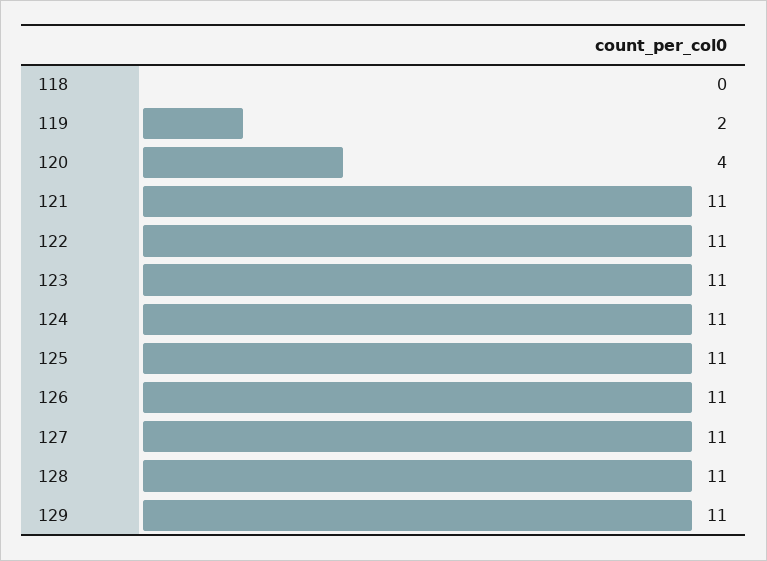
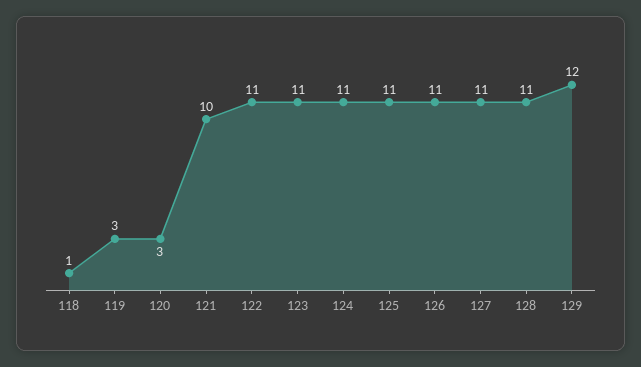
118: 0 -> 1
119: 2 -> 3
120: 4 -> 3
121: 11 -> 10
129: 11 -> 12

